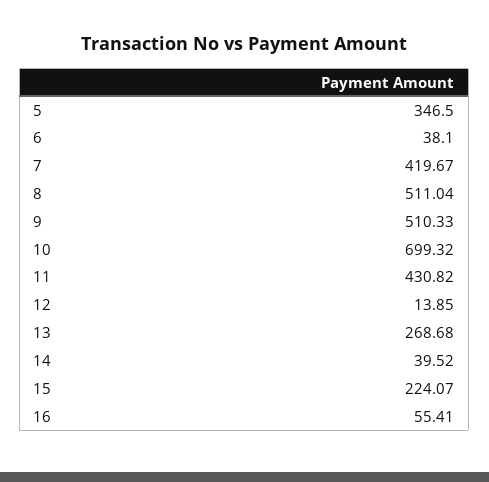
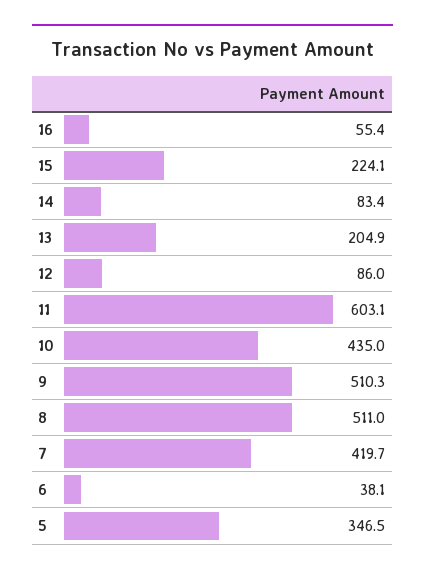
10: 699.32 -> 435
11: 430.82 -> 603.1
12: 13.85 -> 86
13: 268.68 -> 204.9
14: 39.52 -> 83.4

